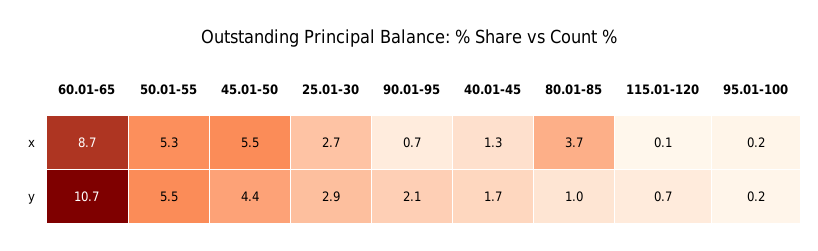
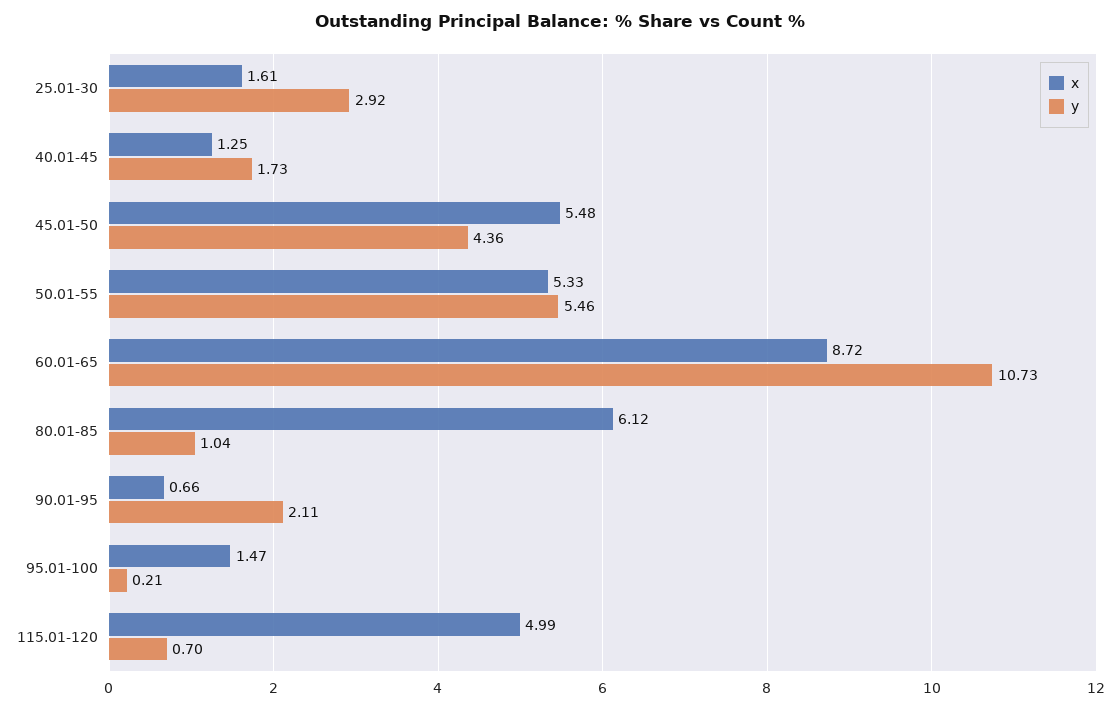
x, 25.01-30: 2.7 -> 1.61
x, 80.01-85: 3.7 -> 6.12
x, 115.01-120: 0.1 -> 4.99
x, 95.01-100: 0.2 -> 1.47

